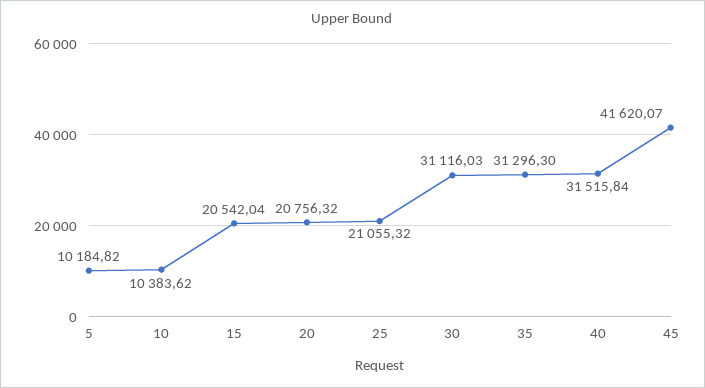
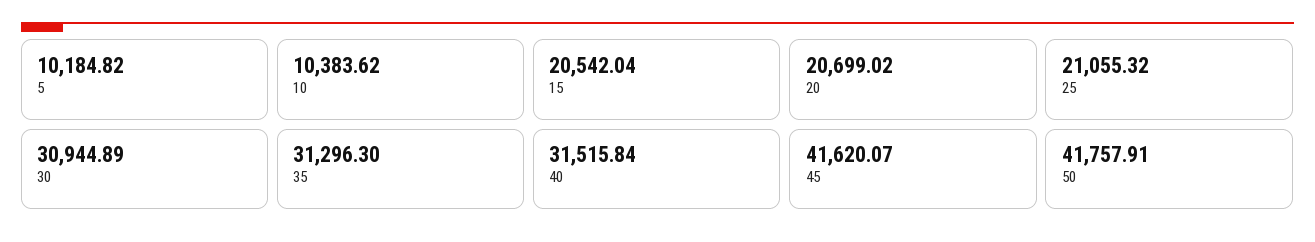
20: 20756.32 -> 20699.02
30: 31116.03 -> 30944.89
50: none -> 41757.91

